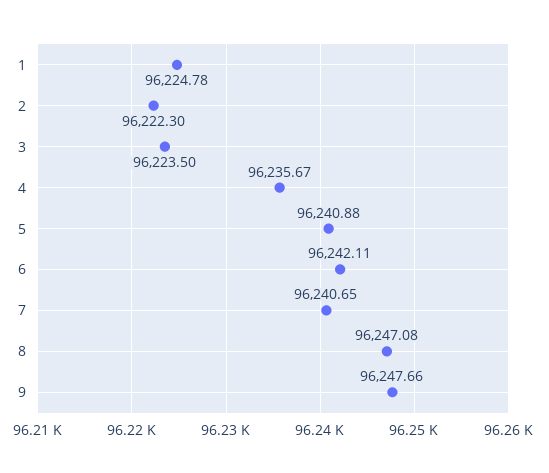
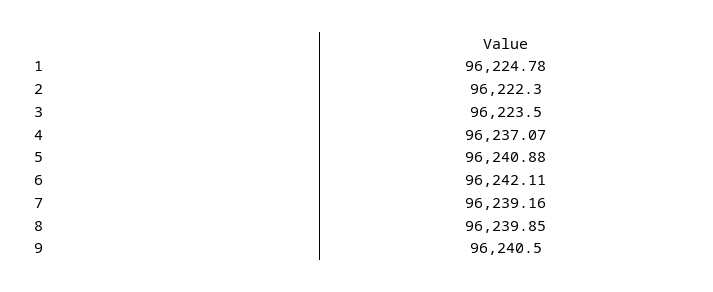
4: 96235.67 -> 96237.07
7: 96240.65 -> 96239.16
8: 96247.08 -> 96239.85
9: 96247.66 -> 96240.5

